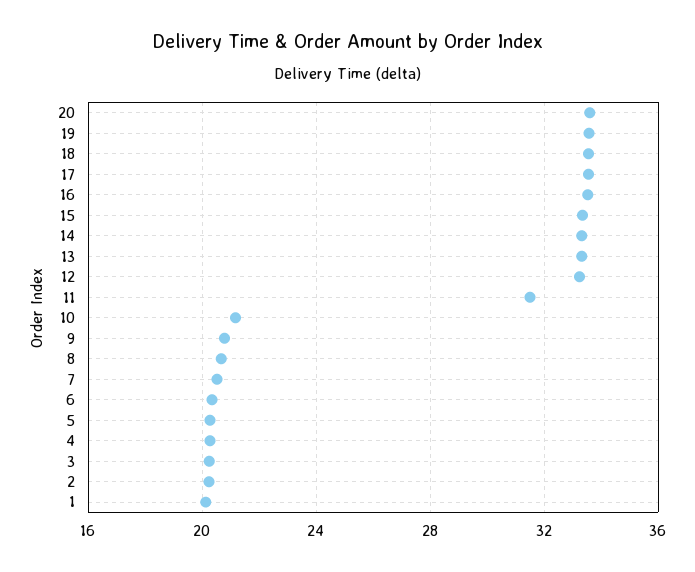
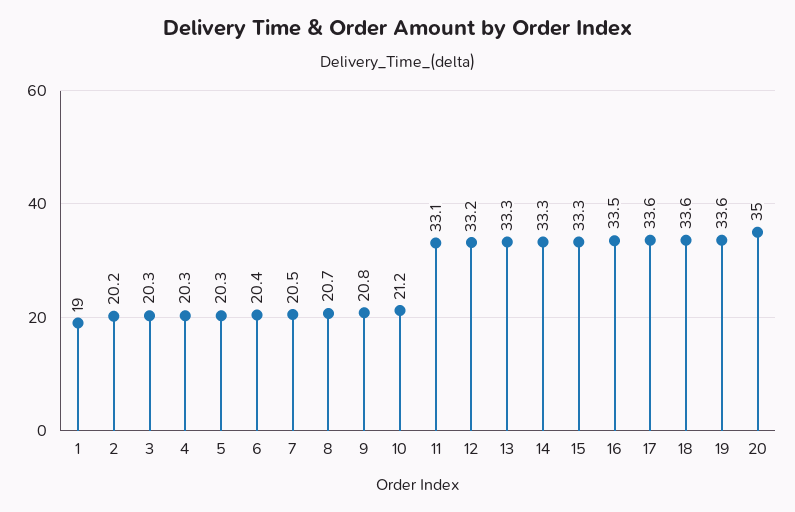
20: 33.5 -> 35
11: 31.5 -> 33.1
1: 20 -> 19

